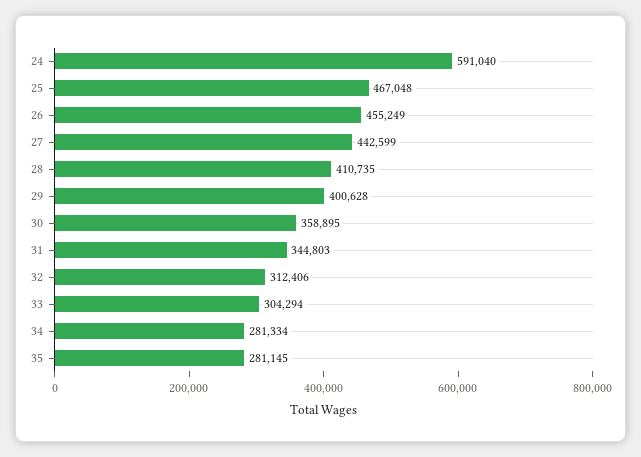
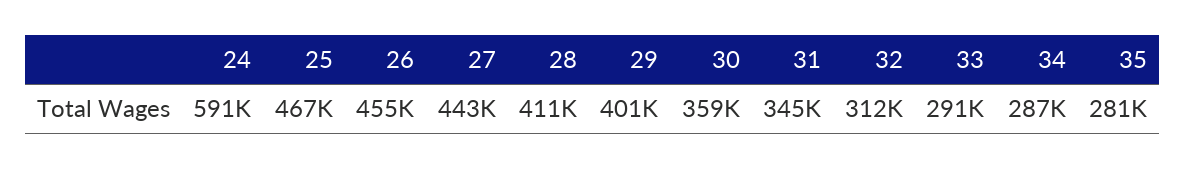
33: 304294 -> 291000
34: 281334 -> 287000

